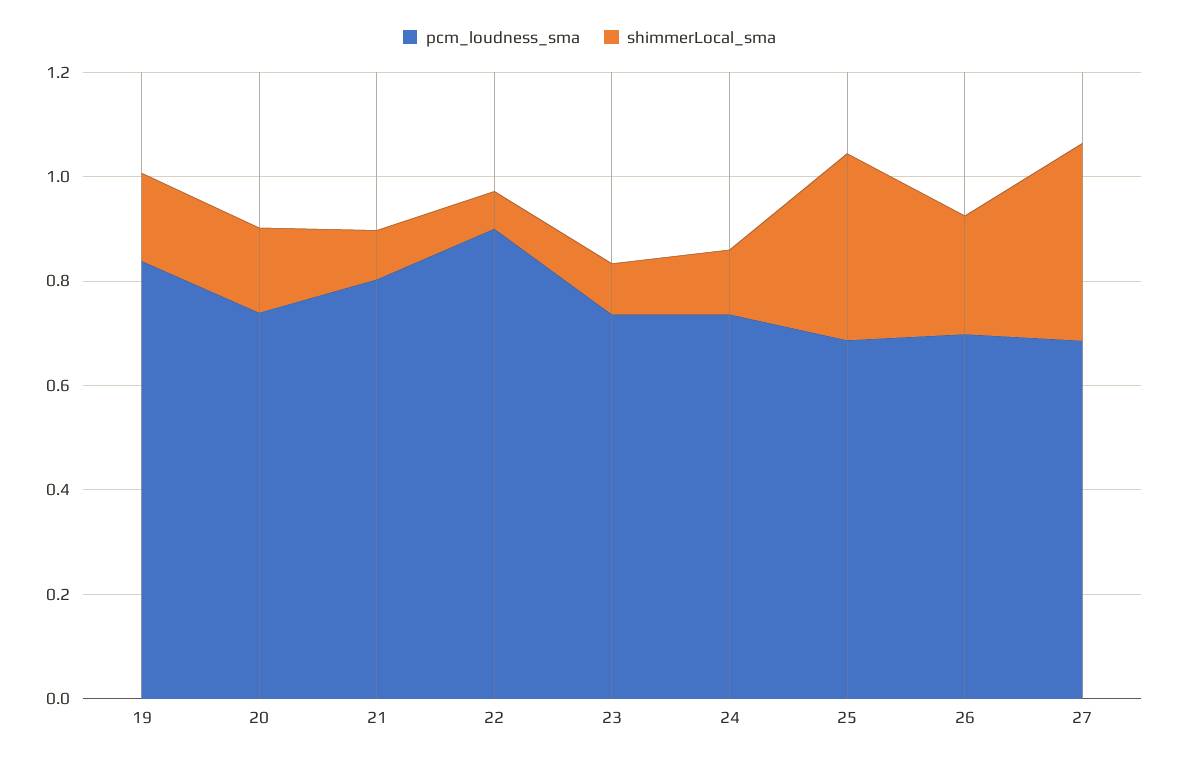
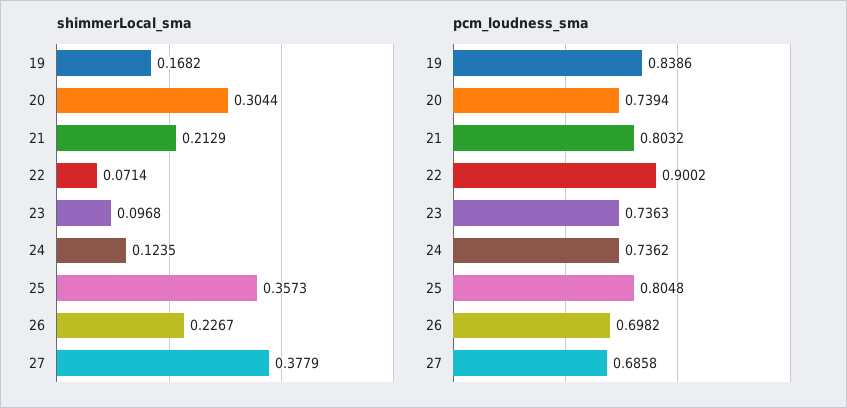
shimmerLocal_sma, 20: 0.15 -> 0.3044
shimmerLocal_sma, 21: 0.1 -> 0.2129
pcm_loudness_sma, 25: 0.7 -> 0.8048

